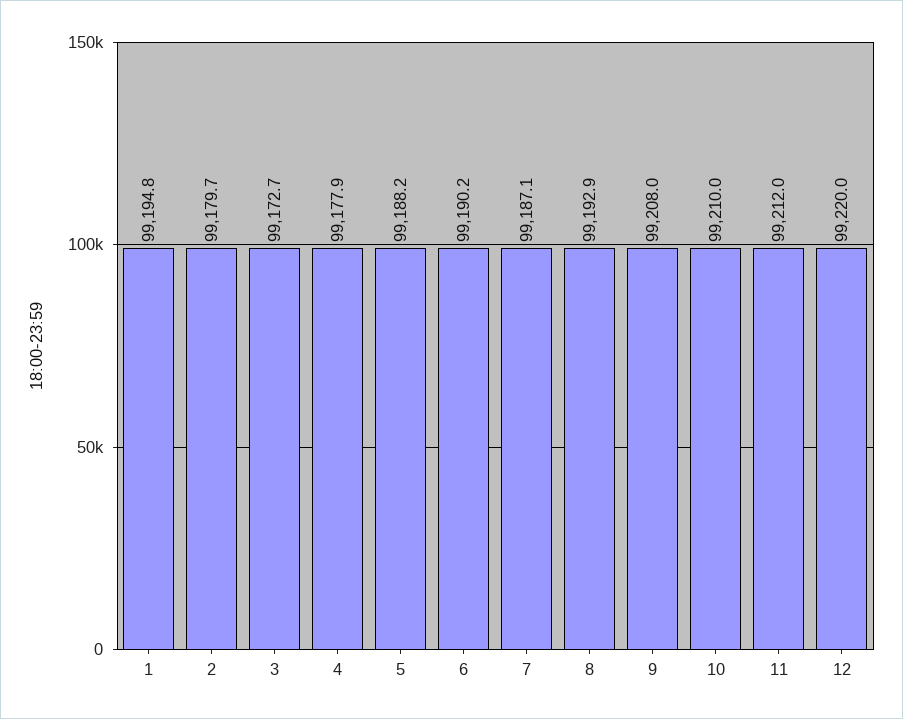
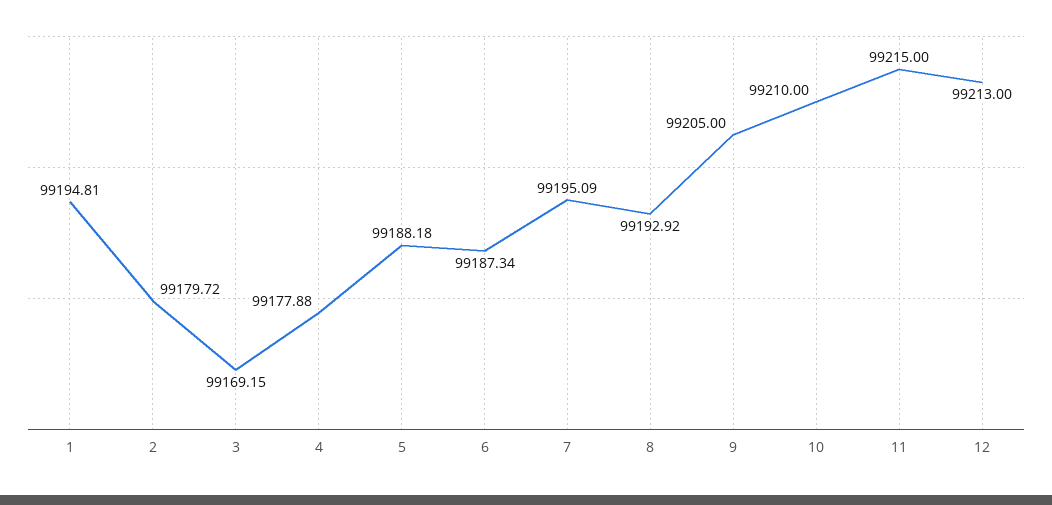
3: 99172.7 -> 99169.15
6: 99190.2 -> 99187.34
7: 99187.1 -> 99195.09
9: 99208 -> 99205
11: 99212 -> 99215
12: 99220 -> 99213

